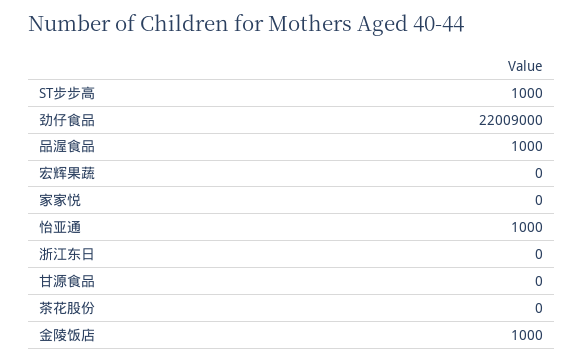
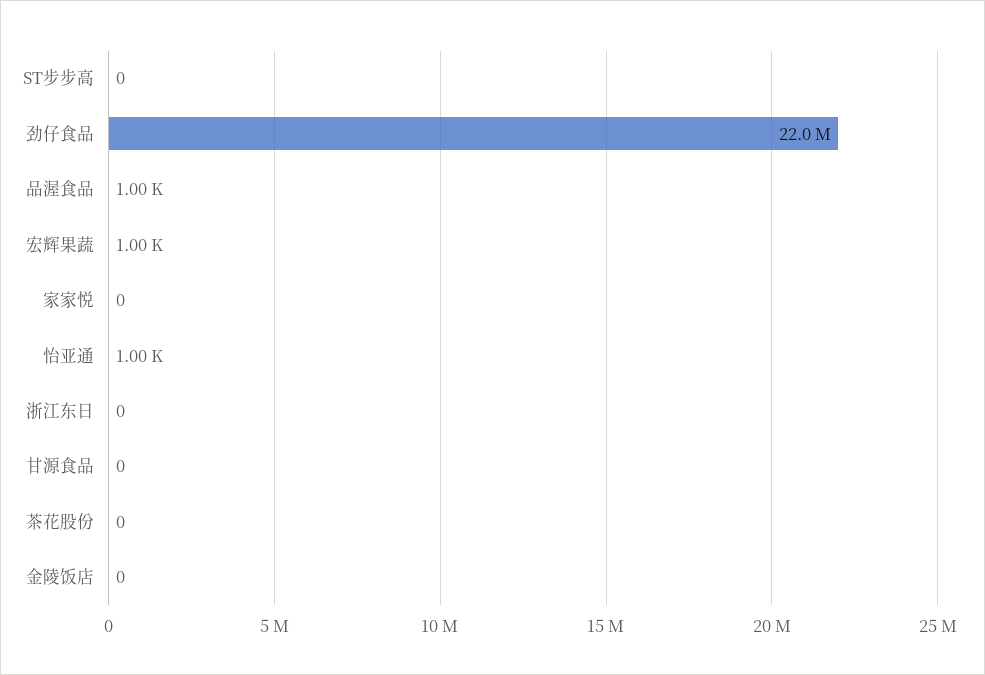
ST步步高: 1000 -> 0
宏辉果蔬: 0 -> 1000
金陵饭店: 1000 -> 0

